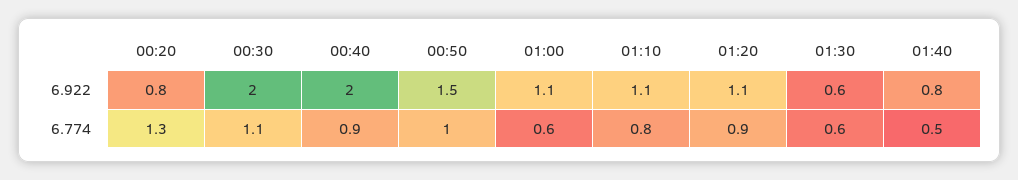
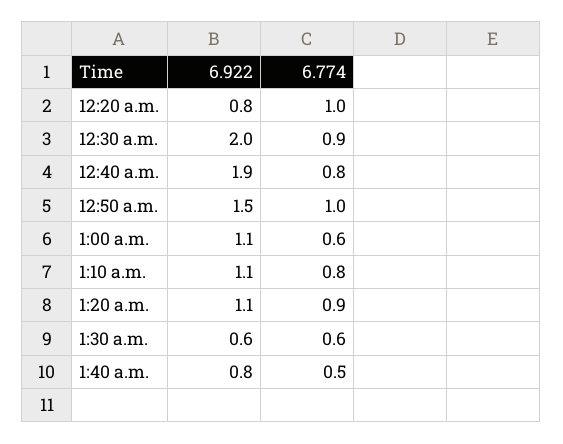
00:40, 6.922: 2 -> 1.9
00:20, 6.774: 1.3 -> 1
00:30, 6.774: 1.1 -> 0.9
00:40, 6.774: 0.9 -> 0.8

